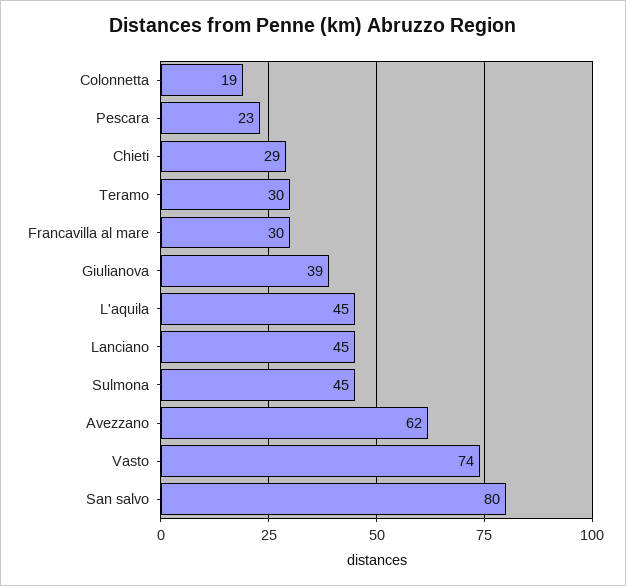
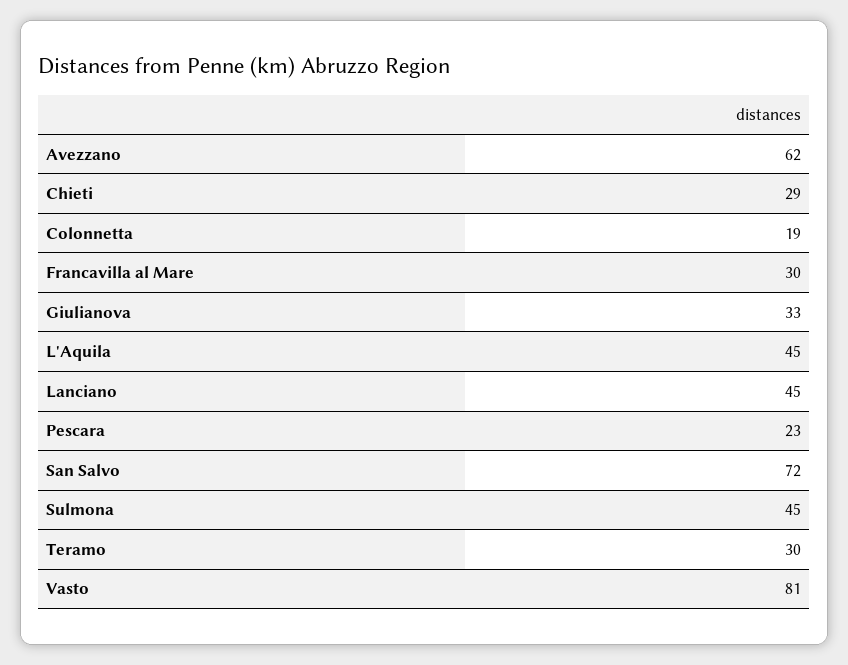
Giulianova: 39 -> 33
Vasto: 74 -> 81
San salvo: 80 -> 72

